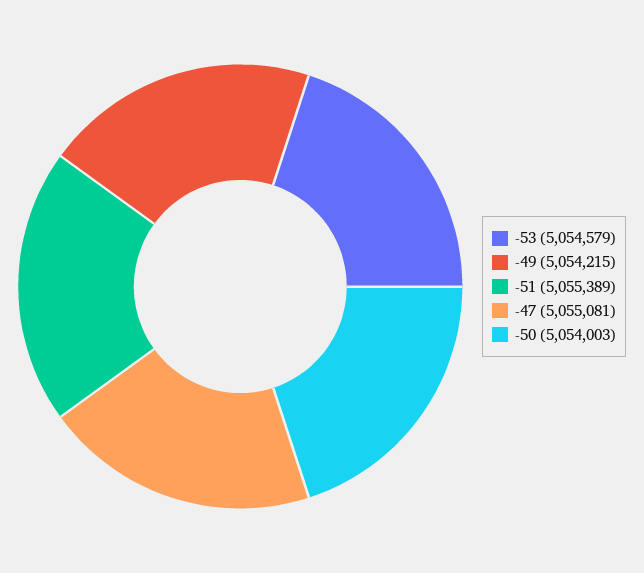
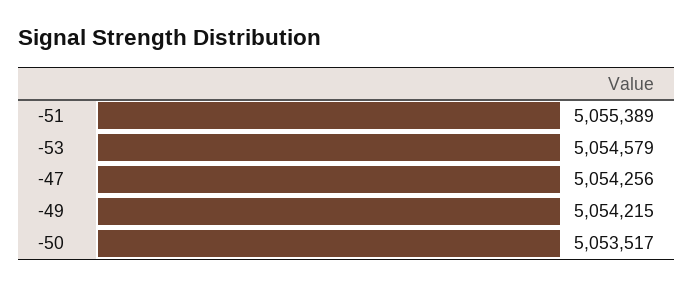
-47: 5055081 -> 5054256
-50: 5054003 -> 5053517

